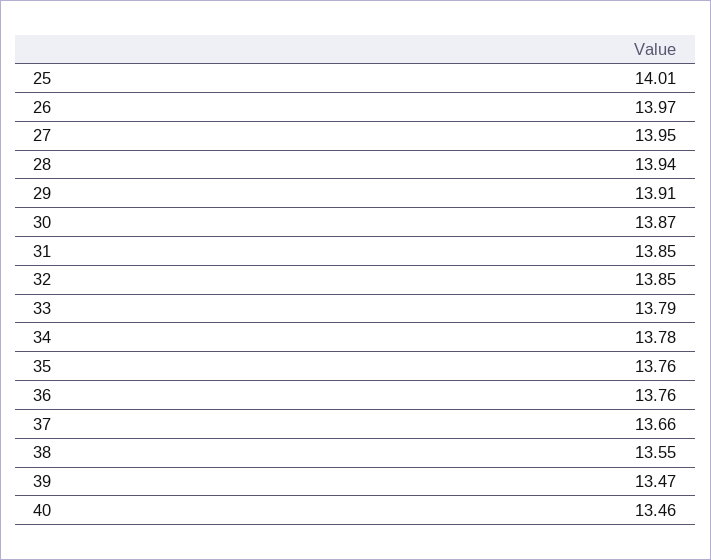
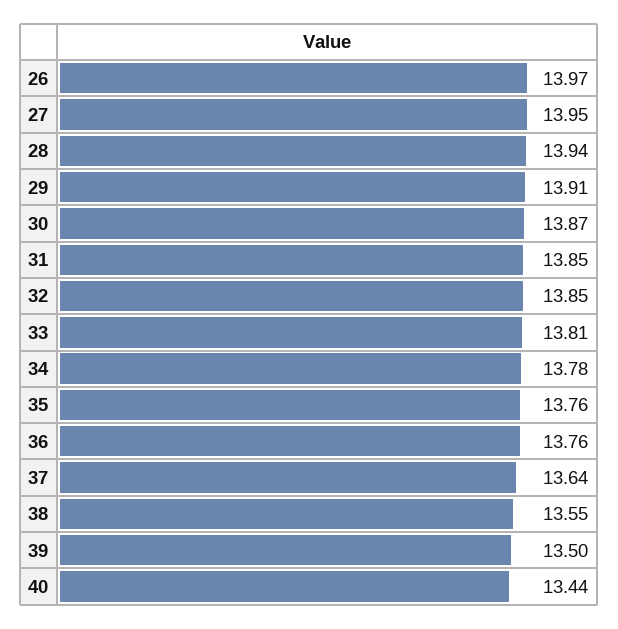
25: 14.01 -> none
33: 13.79 -> 13.81
37: 13.66 -> 13.64
39: 13.47 -> 13.5
40: 13.46 -> 13.44

